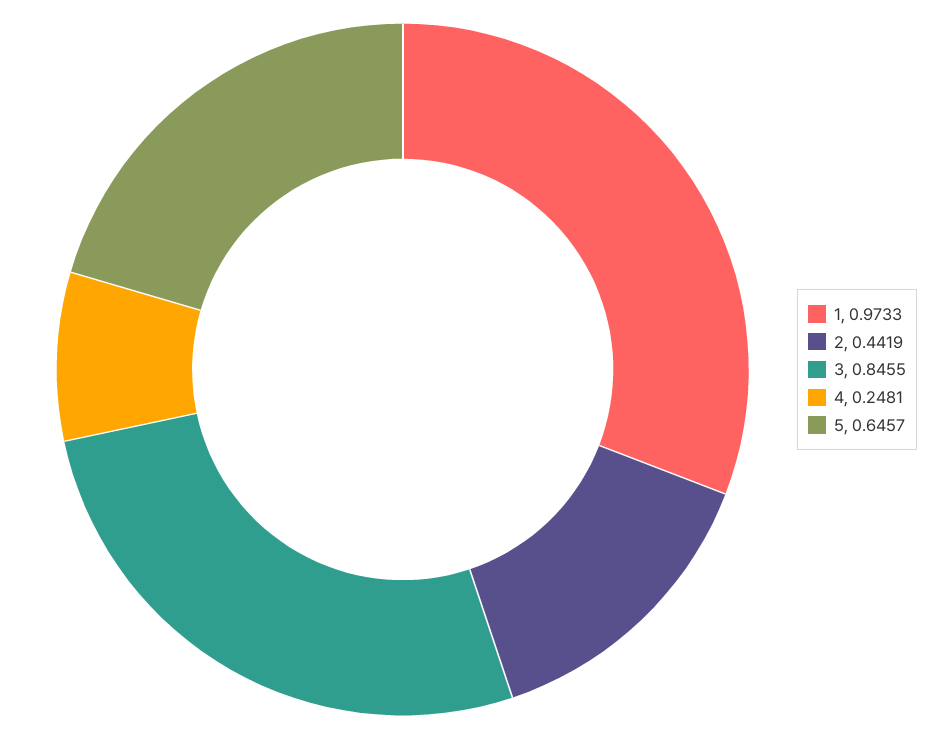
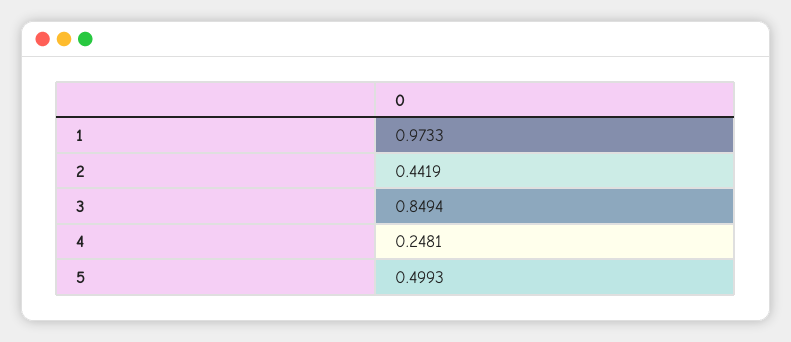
3: 0.8455 -> 0.8494
5: 0.6457 -> 0.4993

